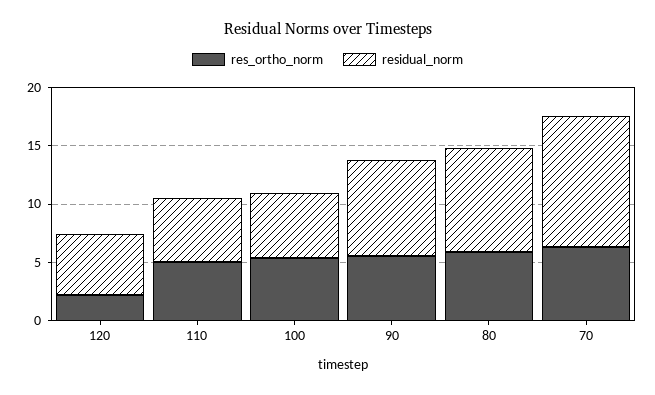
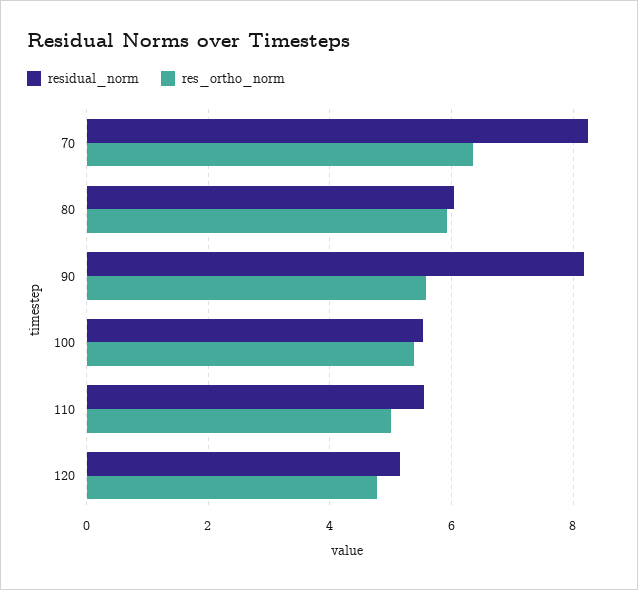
res_ortho_norm, 120: 2 -> 4.8
residual_norm, 80: 9 -> 6
residual_norm, 70: 11 -> 8.2

